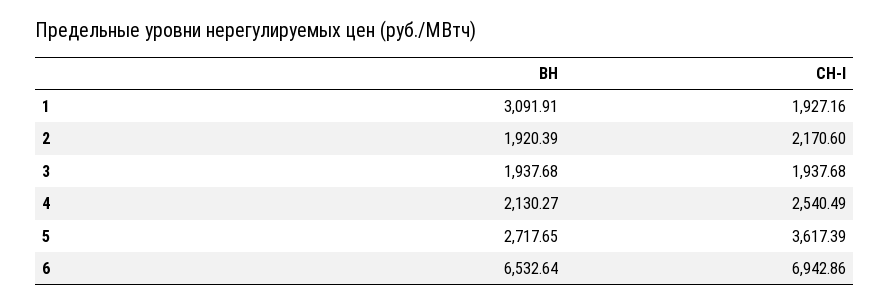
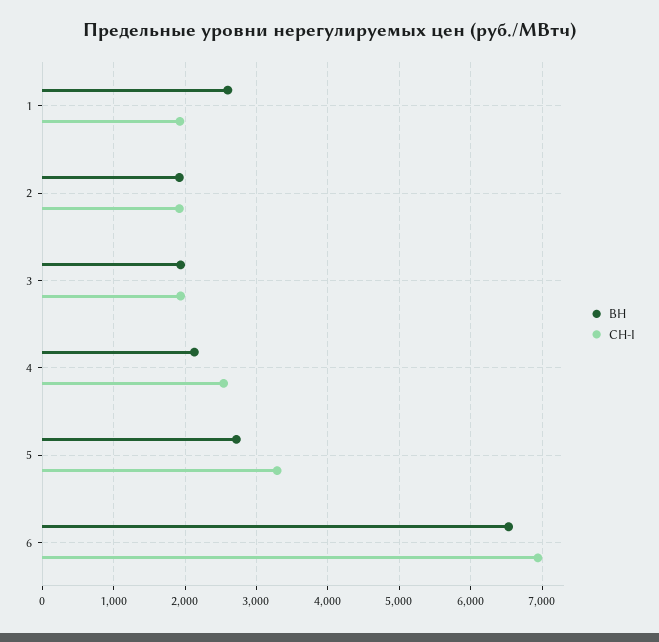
ВН, 1: 3091.91 -> 2600
СН-I, 2: 2170.6 -> 1900
СН-I, 5: 3617.39 -> 3300

